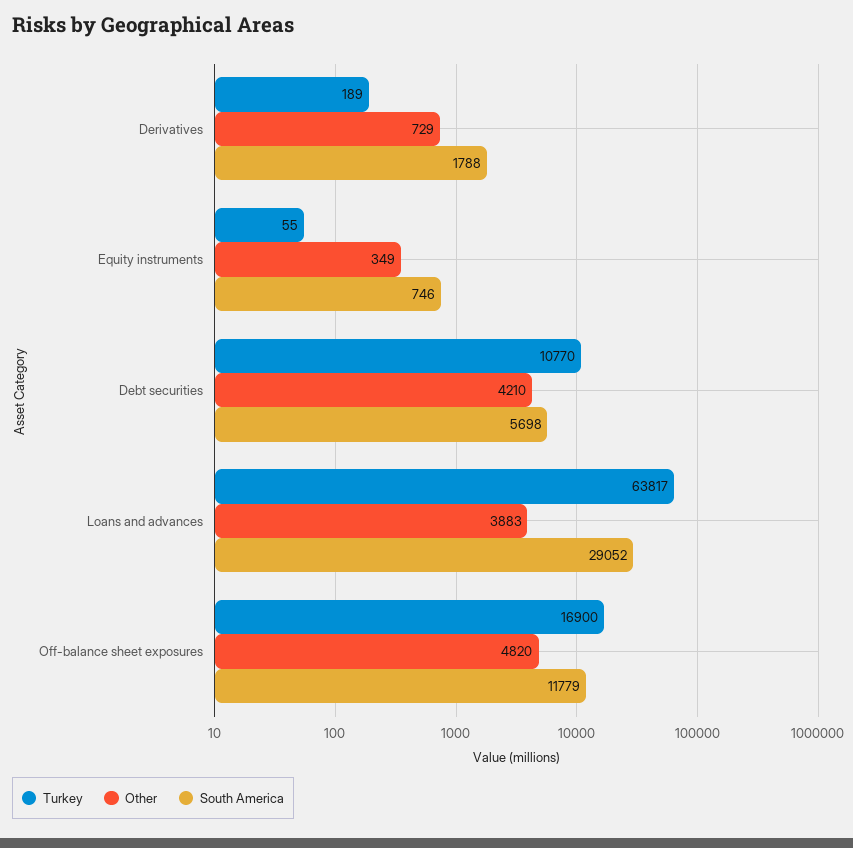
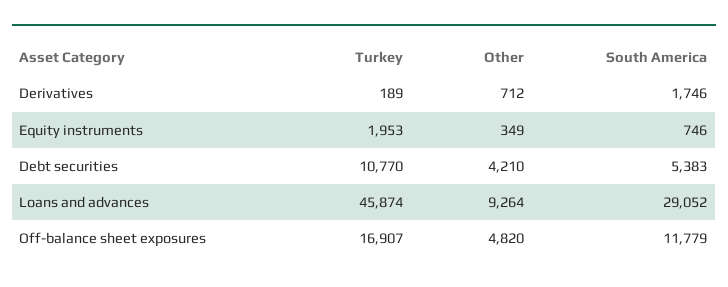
Other, Derivatives: 729 -> 712
South America, Derivatives: 1788 -> 1746
Turkey, Equity instruments: 55 -> 1953
South America, Debt securities: 5698 -> 5383
Turkey, Loans and advances: 63817 -> 45874
Other, Loans and advances: 3883 -> 9264
Turkey, Off-balance sheet exposures: 16900 -> 16907

